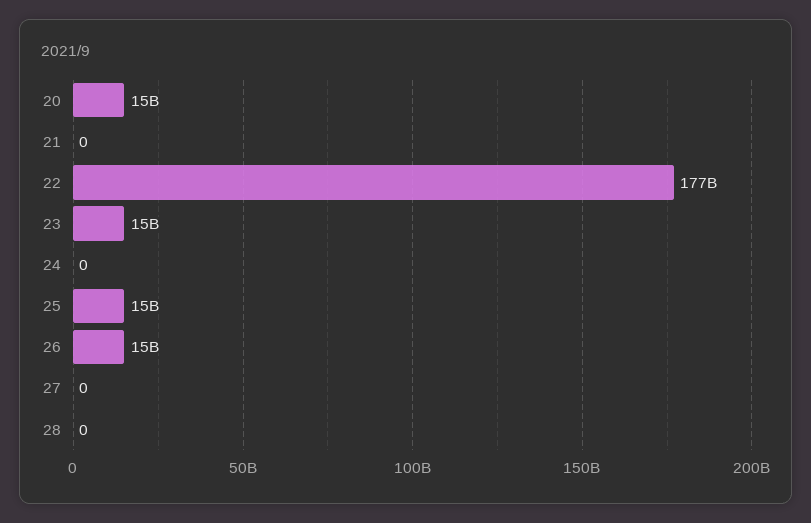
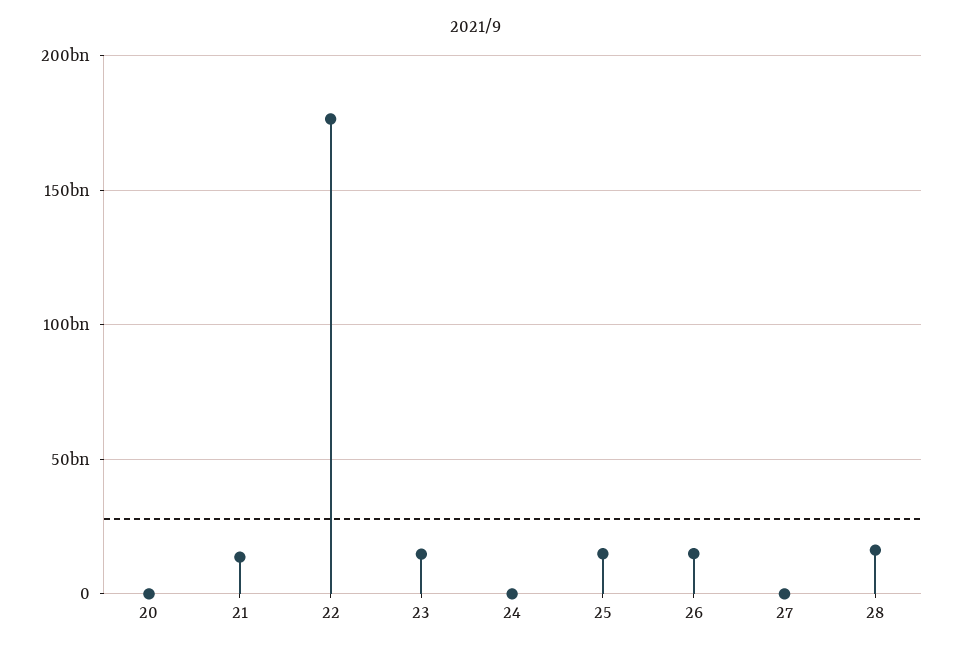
20: 15000000000 -> 0
21: 0 -> 15000000000
28: 0 -> 15000000000

